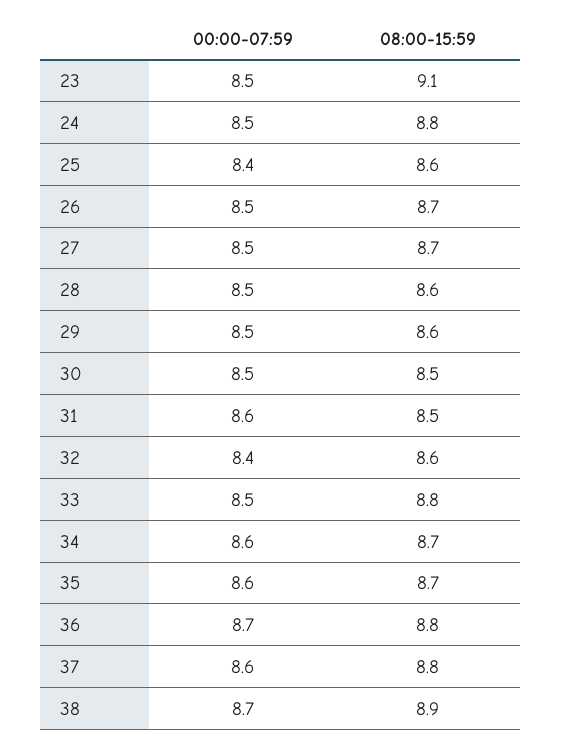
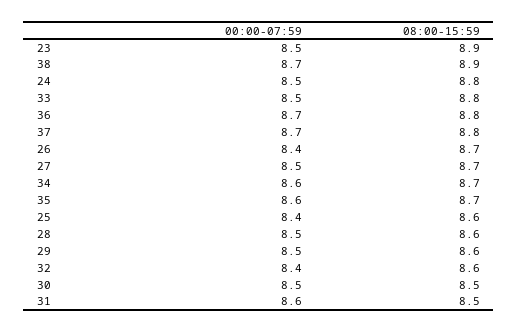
08:00-15:59, 23: 9.1 -> 8.9
00:00-07:59, 26: 8.5 -> 8.4
00:00-07:59, 37: 8.6 -> 8.7

